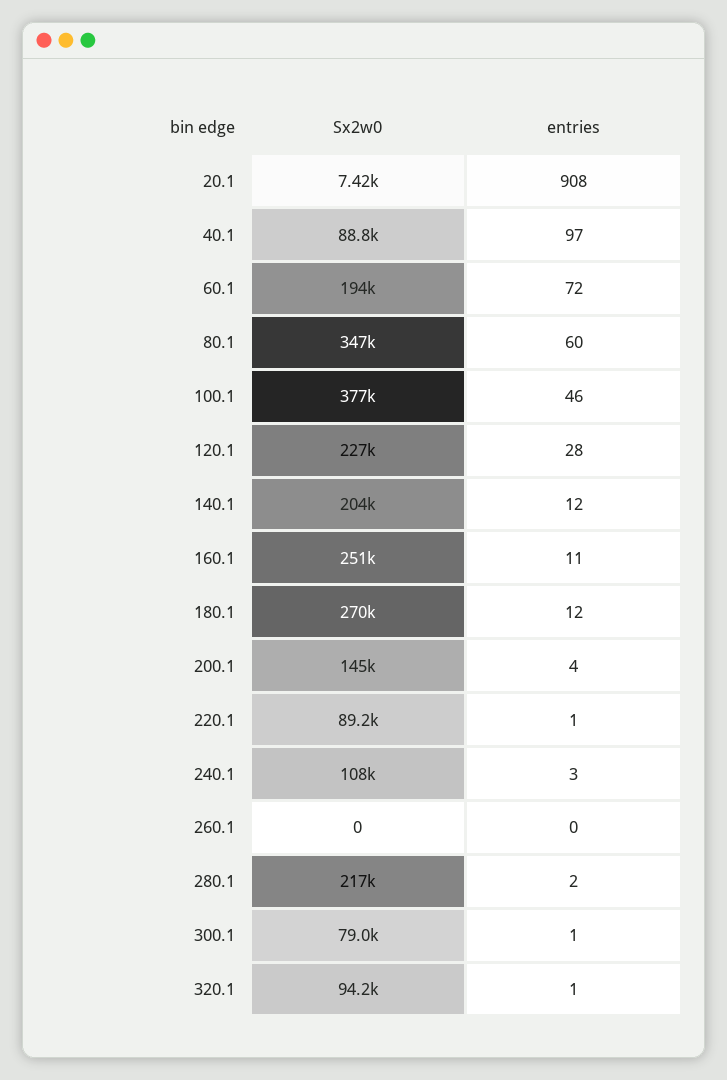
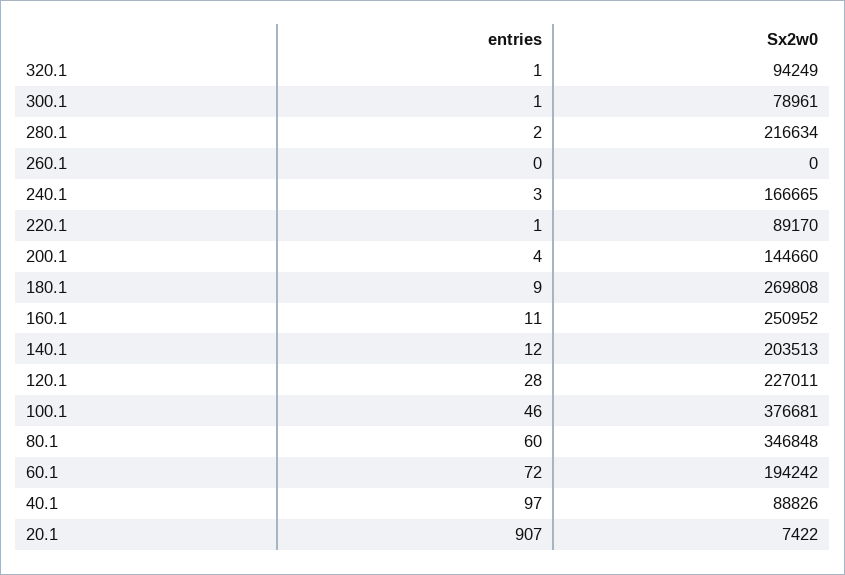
entries, 20.1: 908 -> 907
entries, 180.1: 12 -> 9
Sx2w0, 240.1: 108000 -> 166665

